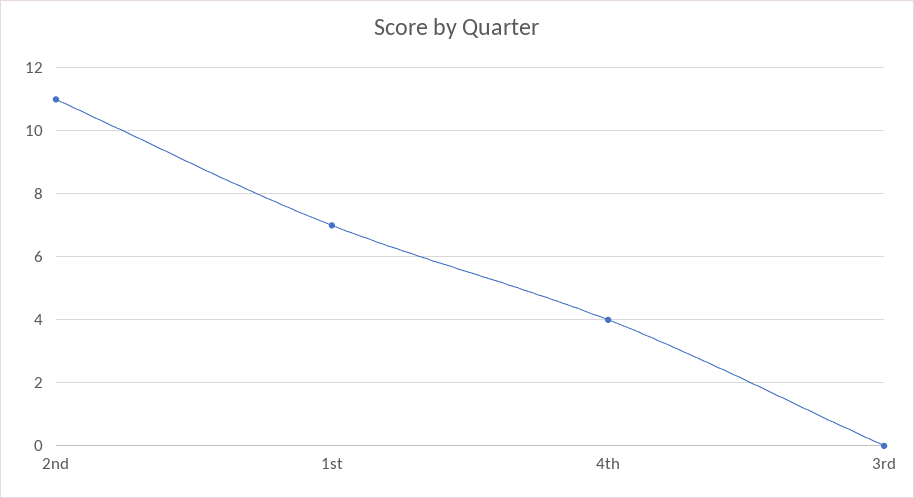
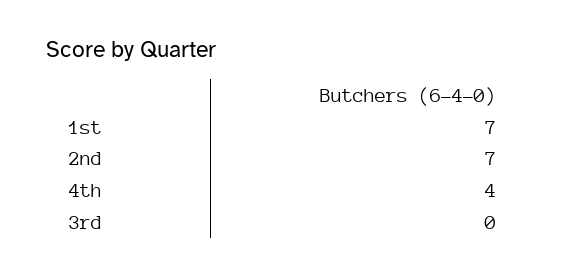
2nd: 11 -> 7

